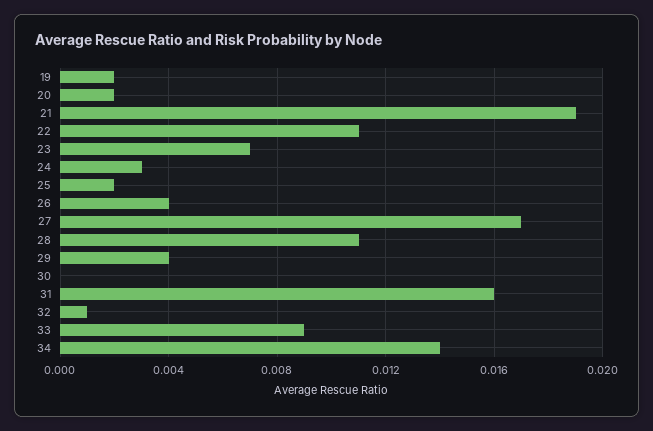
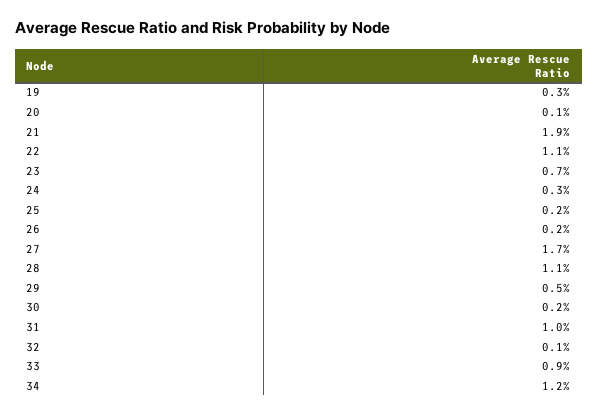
19: 0.002 -> 0.003
20: 0.002 -> 0.001
26: 0.004 -> 0.002
29: 0.004 -> 0.005
30: 0 -> 0.002
31: 0.016 -> 0.01
34: 0.014 -> 0.012

